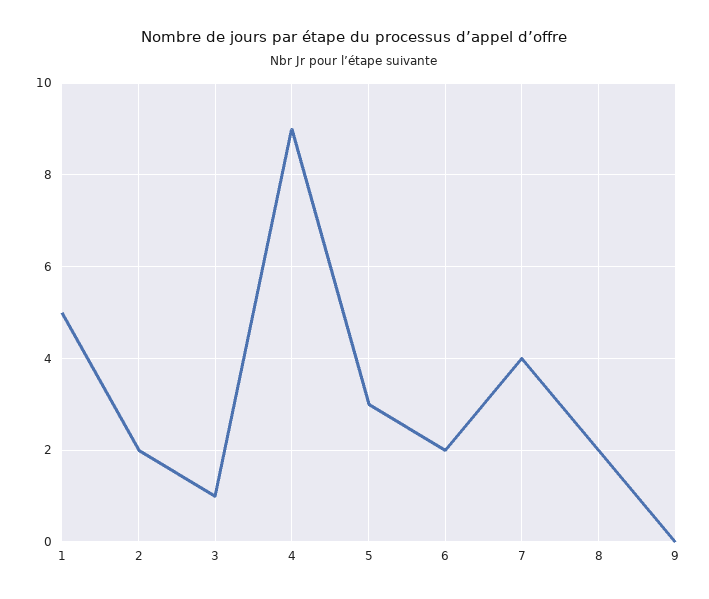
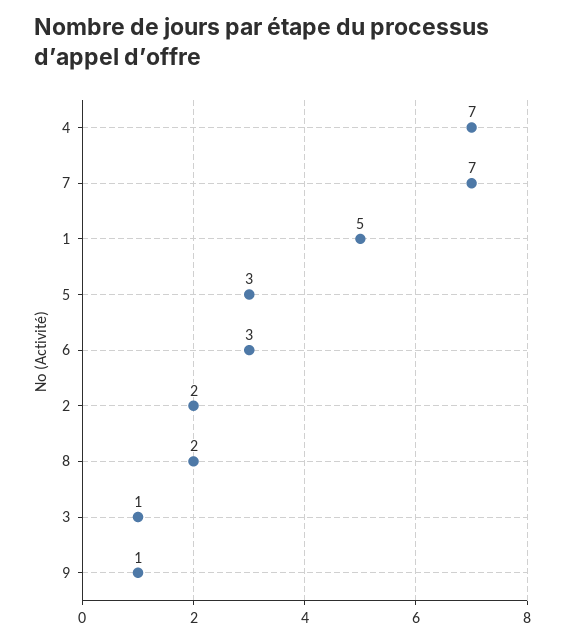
4: 9 -> 7
6: 2 -> 3
7: 4 -> 7
9: 0 -> 1

